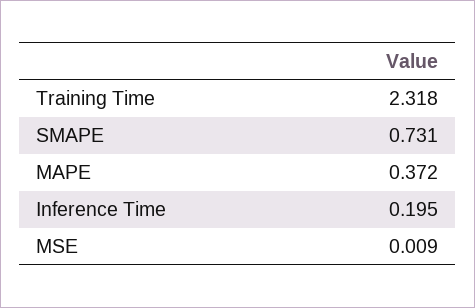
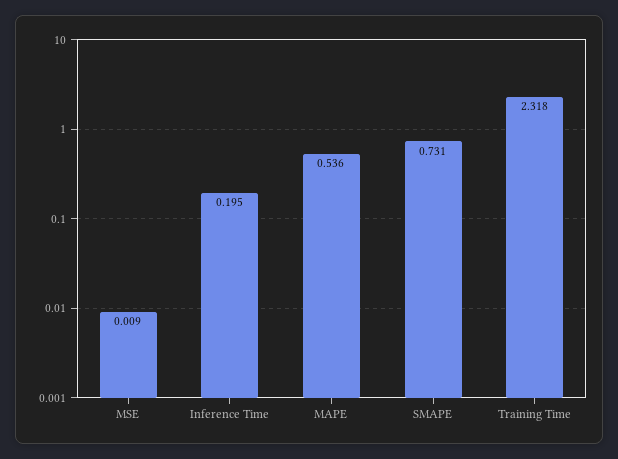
MAPE: 0.372 -> 0.536

